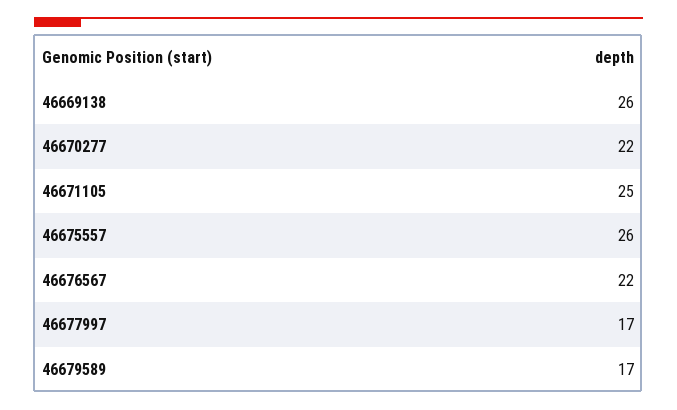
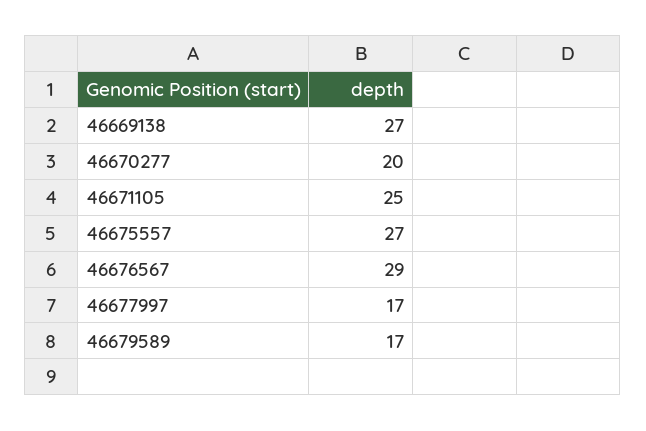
46669138: 26 -> 27
46670277: 22 -> 20
46675557: 26 -> 27
46676567: 22 -> 29

